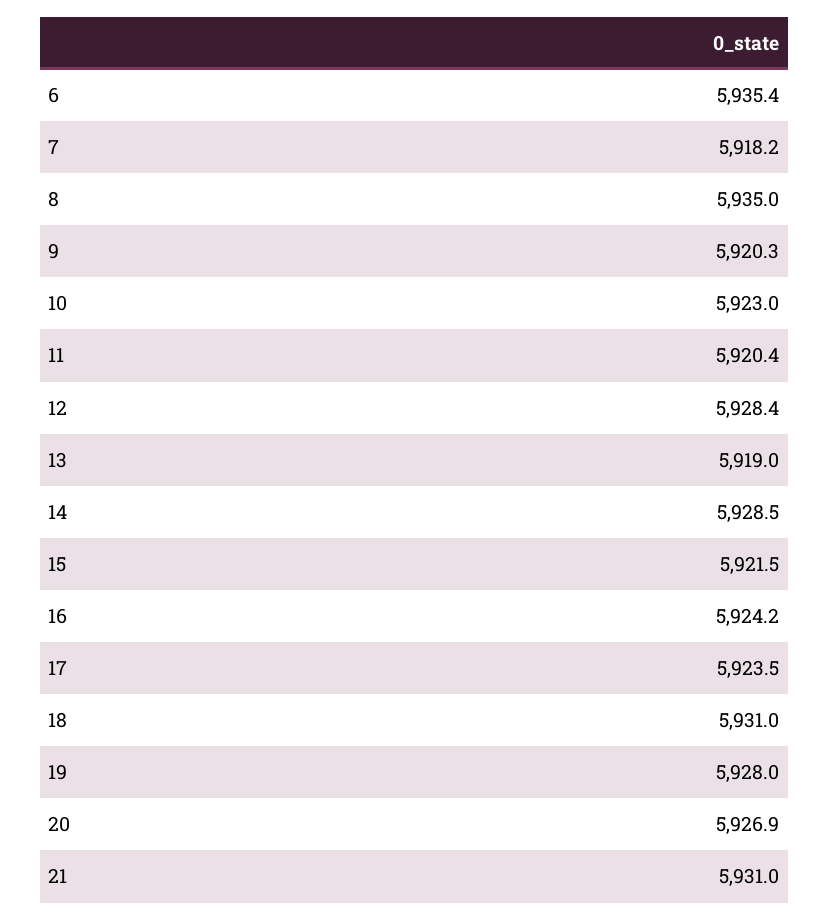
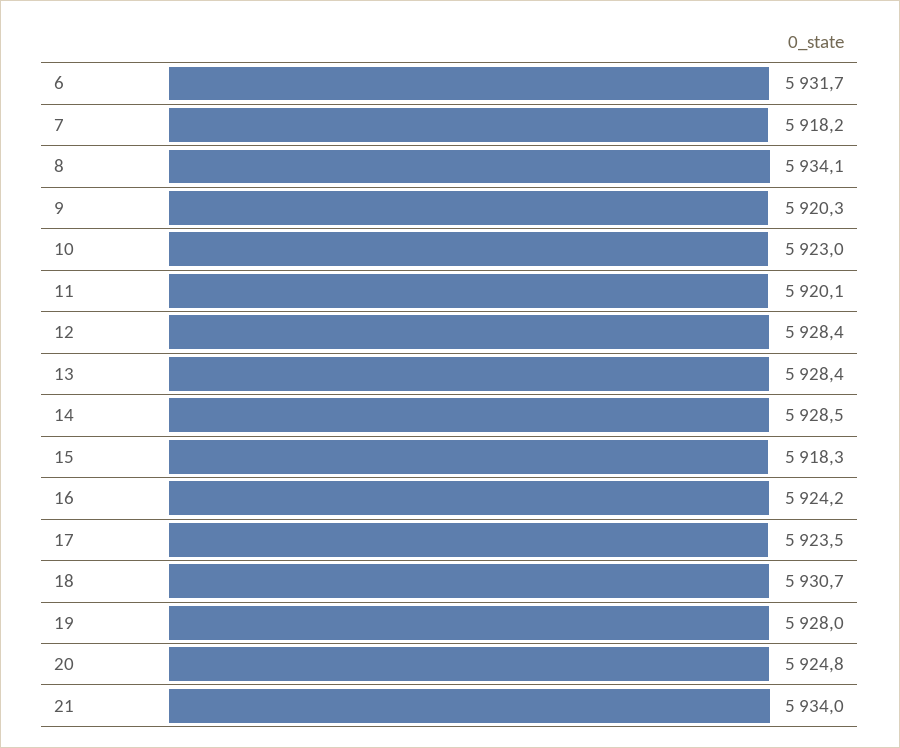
6: 5935.4 -> 5931.7
8: 5935 -> 5934.1
11: 5920.4 -> 5920.1
13: 5919 -> 5928.4
15: 5921.5 -> 5918.3
18: 5931 -> 5930.7
20: 5926.9 -> 5924.8
21: 5931 -> 5934

